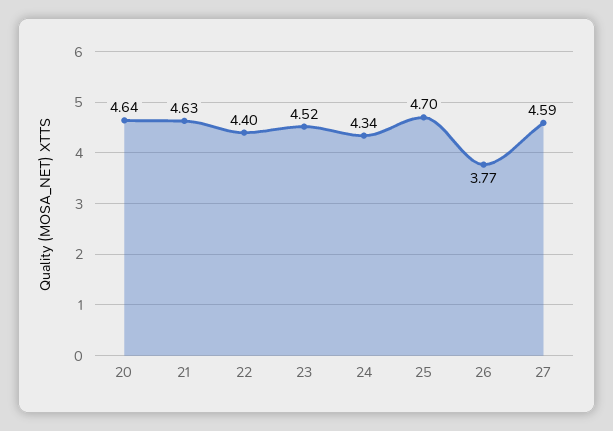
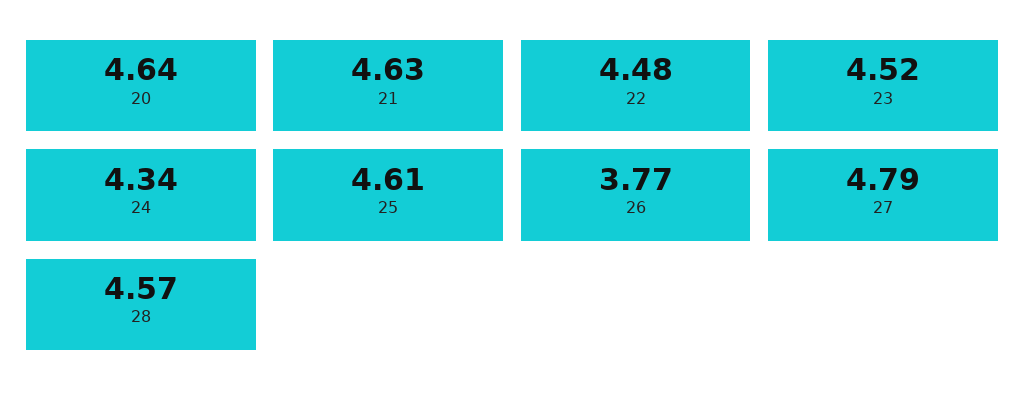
22: 4.4 -> 4.48
25: 4.7 -> 4.61
27: 4.59 -> 4.79
28: none -> 4.57

